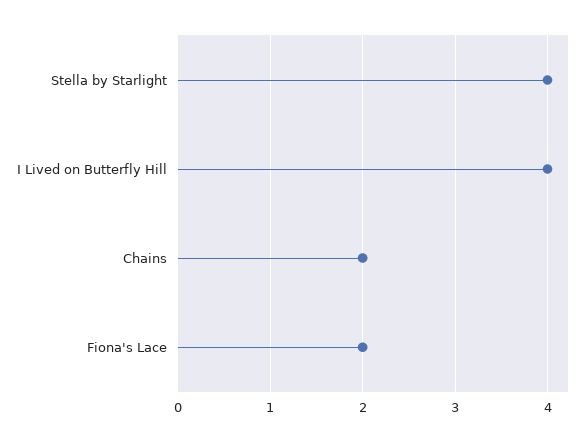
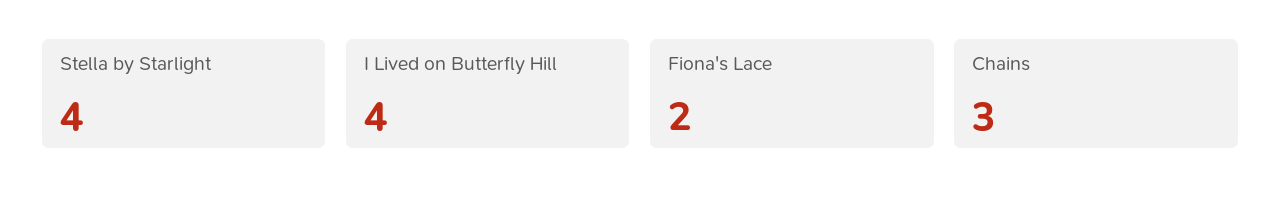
Chains: 2 -> 3

